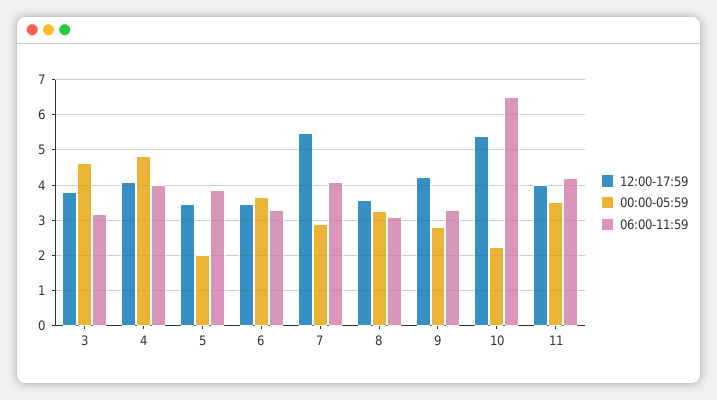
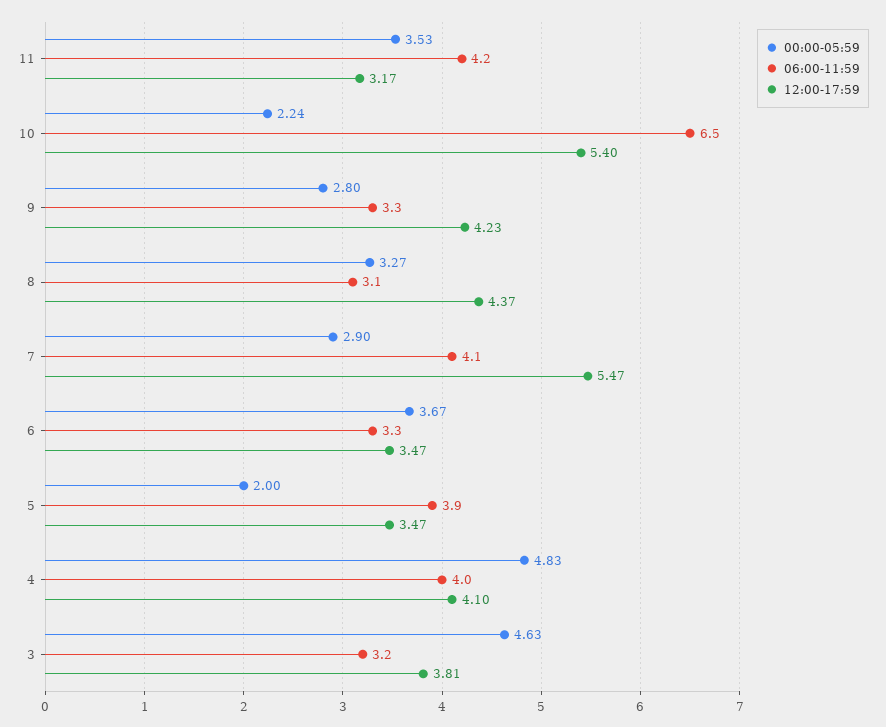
12:00-17:59, 8: 3.6 -> 4.37
12:00-17:59, 11: 4 -> 3.17

